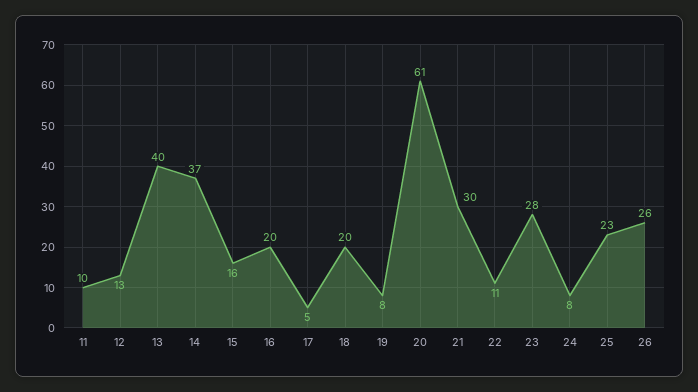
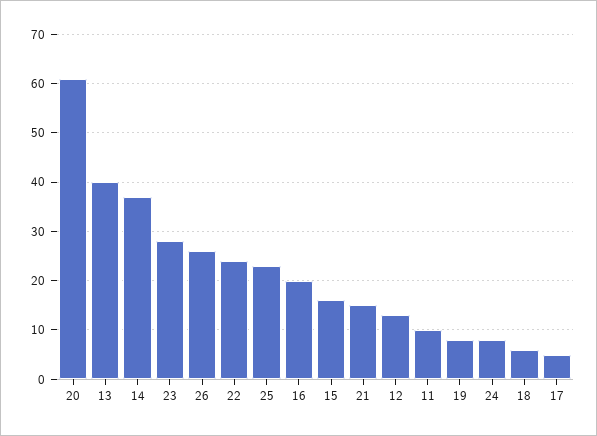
18: 20 -> 5
21: 30 -> 15
22: 11 -> 25

